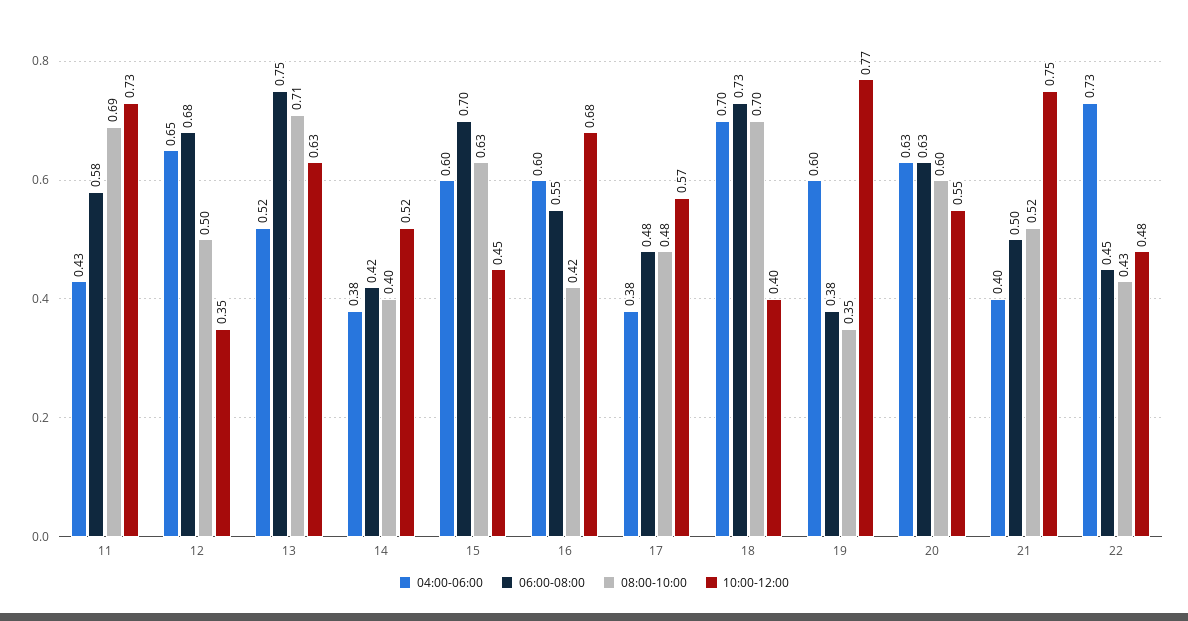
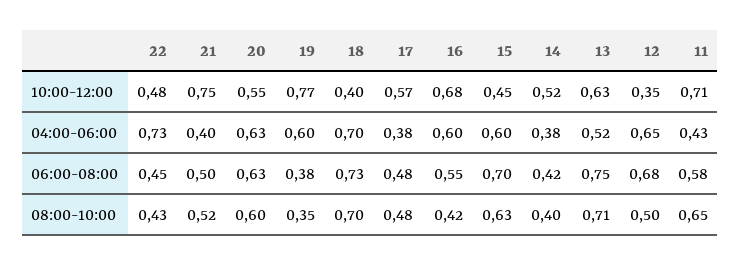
08:00-10:00, 11: 0.69 -> 0.65
10:00-12:00, 11: 0.73 -> 0.71

